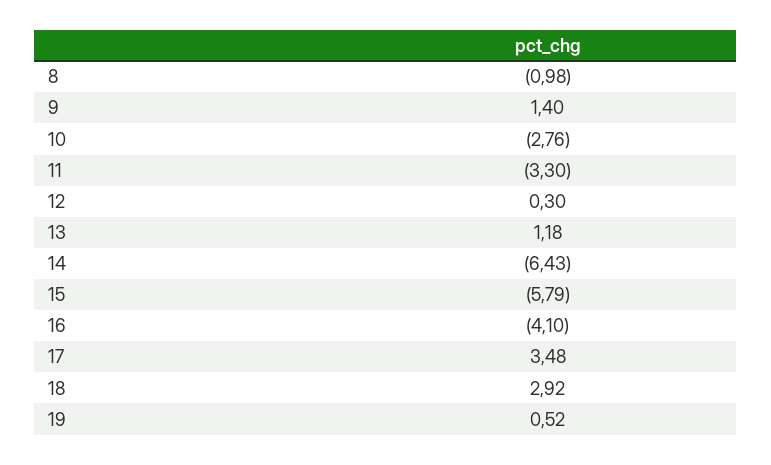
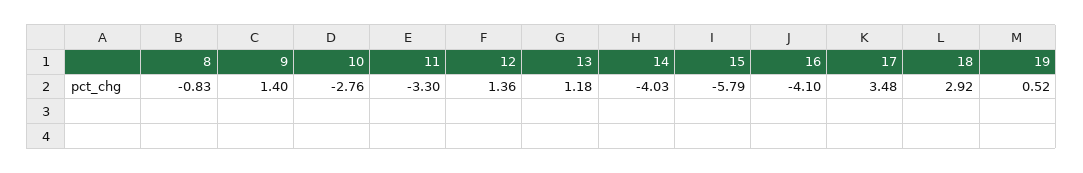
8: -0.98 -> -0.83
12: 0.3 -> 1.36
14: -6.43 -> -4.03

